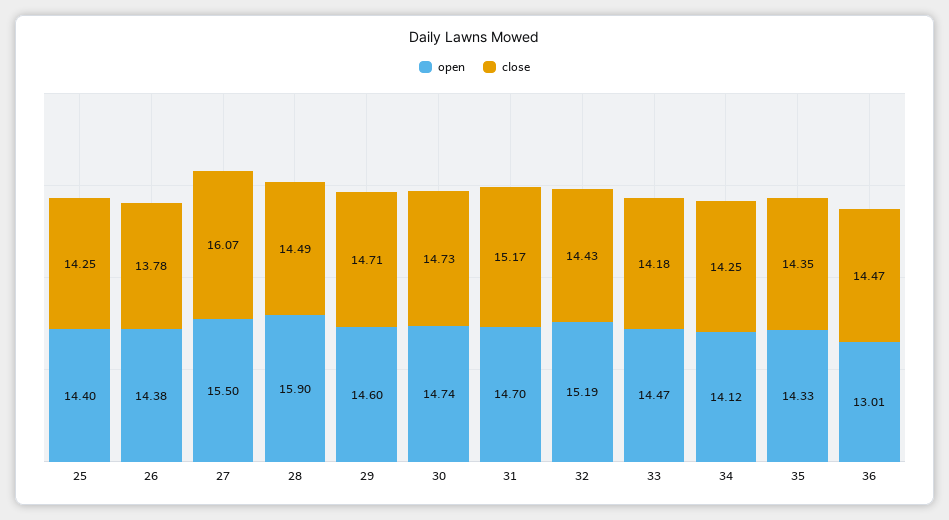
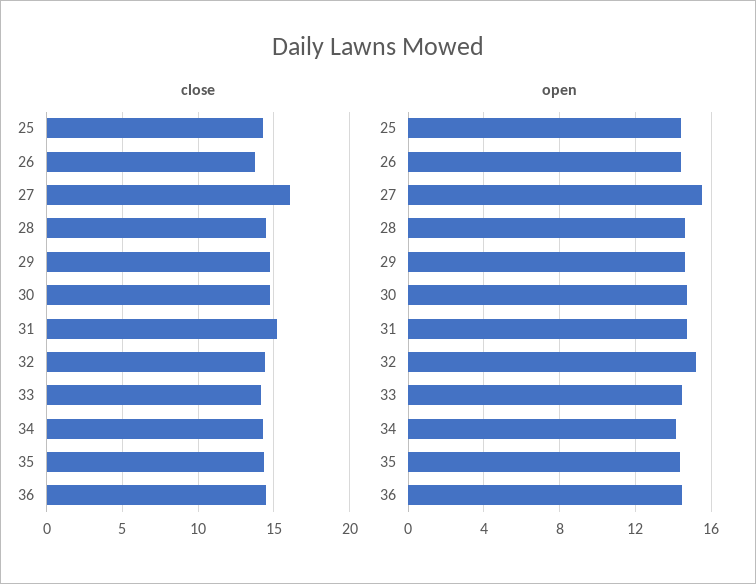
open, 28: 15.9 -> 14.5
open, 36: 13.01 -> 14.5

